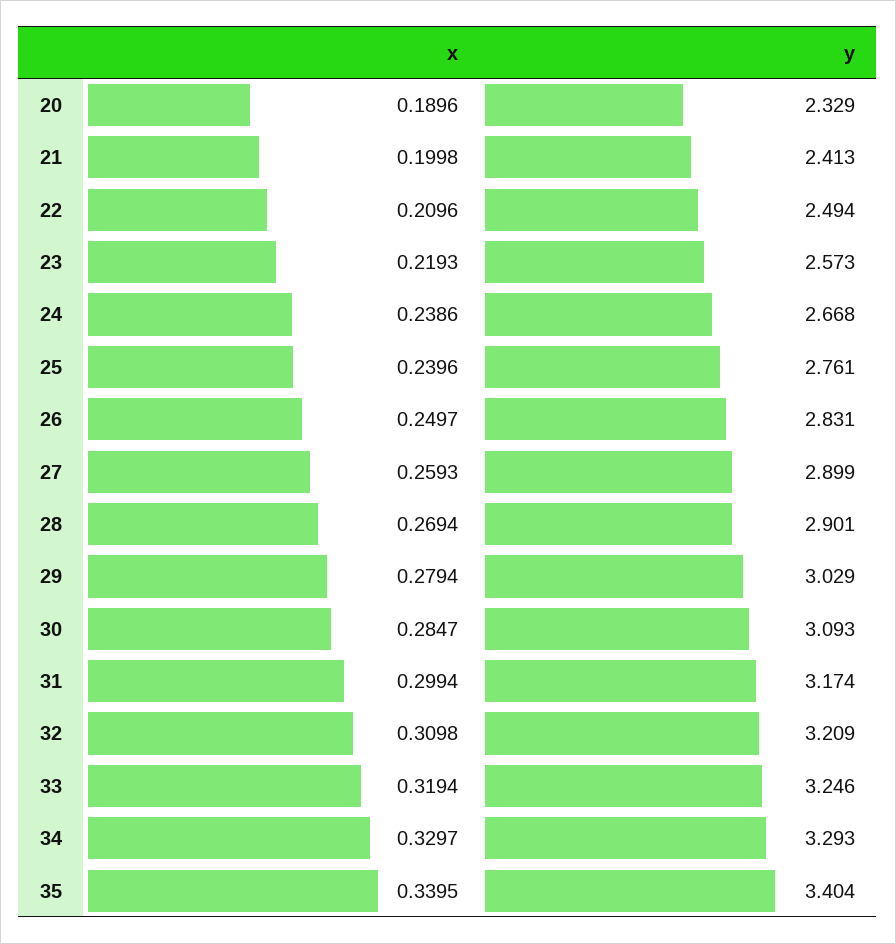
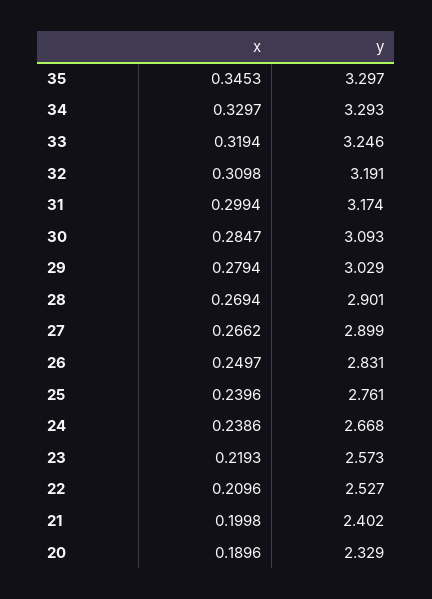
y, 21: 2.413 -> 2.402
y, 22: 2.494 -> 2.527
x, 27: 0.2593 -> 0.2662
y, 32: 3.209 -> 3.191
x, 35: 0.3395 -> 0.3453
y, 35: 3.404 -> 3.297

